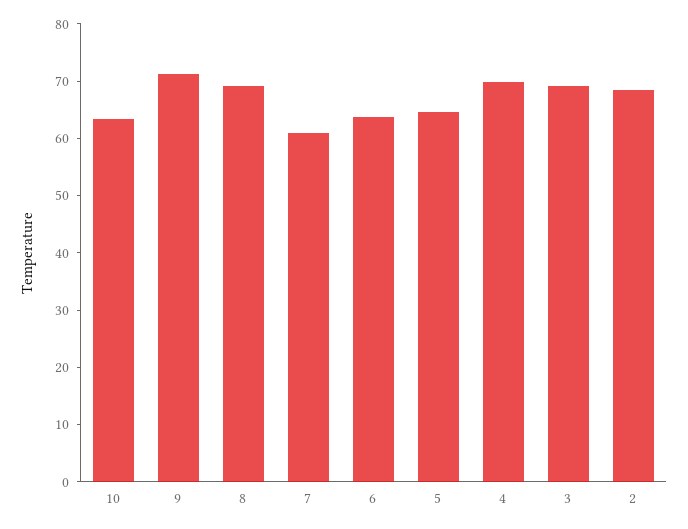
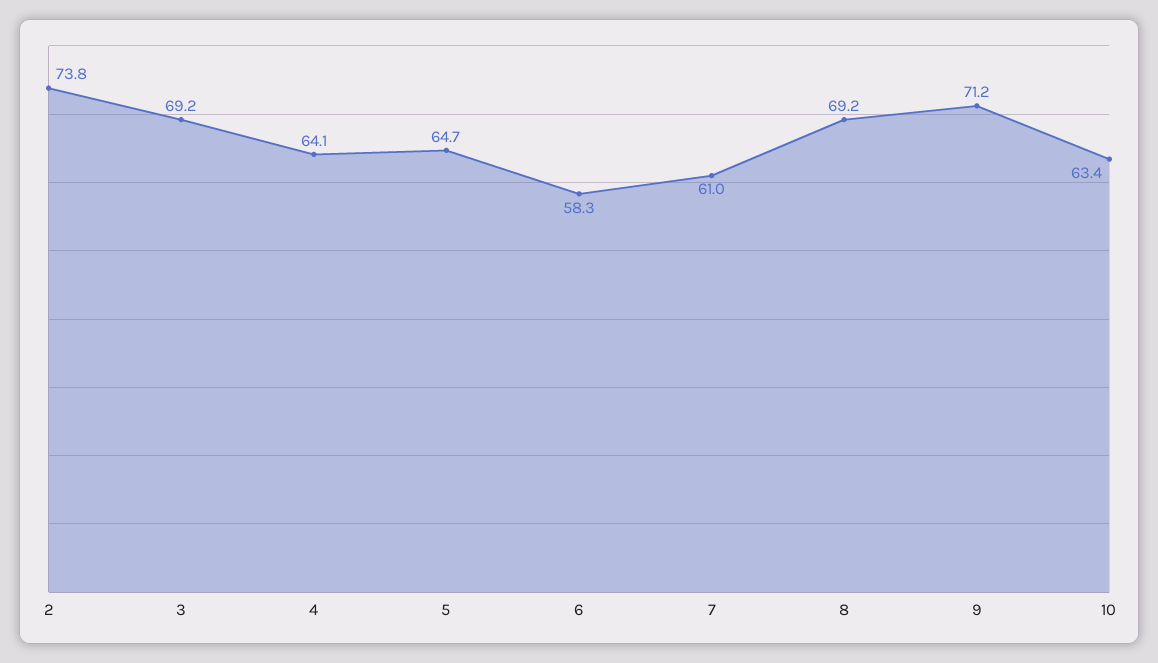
6: 64 -> 58.3
4: 70 -> 64.1
2: 68 -> 73.8

